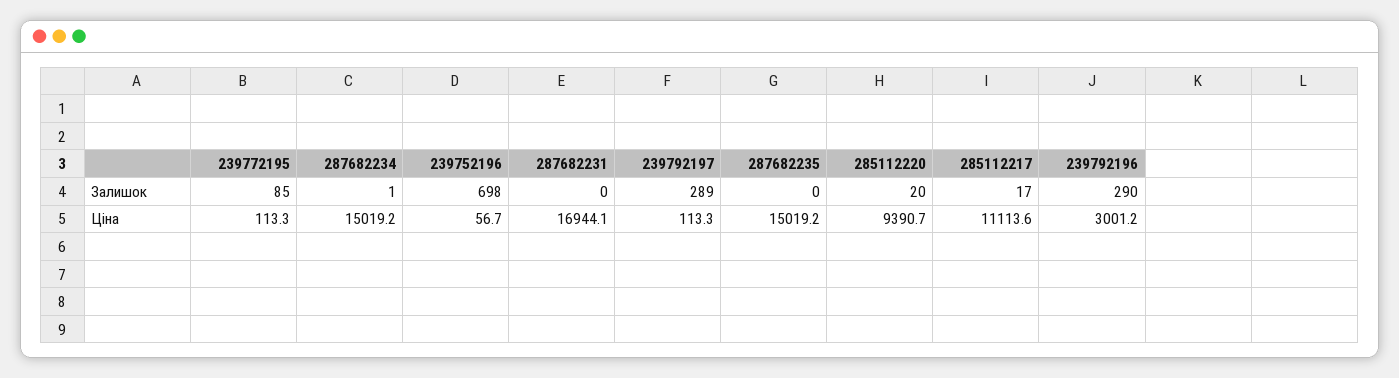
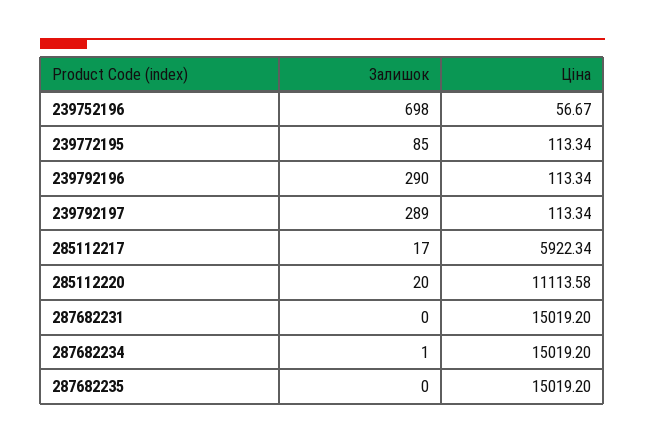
287682231, Ціна: 16944.1 -> 15019.2
285112220, Ціна: 9390.7 -> 11113.58
285112217, Ціна: 11113.6 -> 5922.34
239792196, Ціна: 3001.2 -> 113.34

